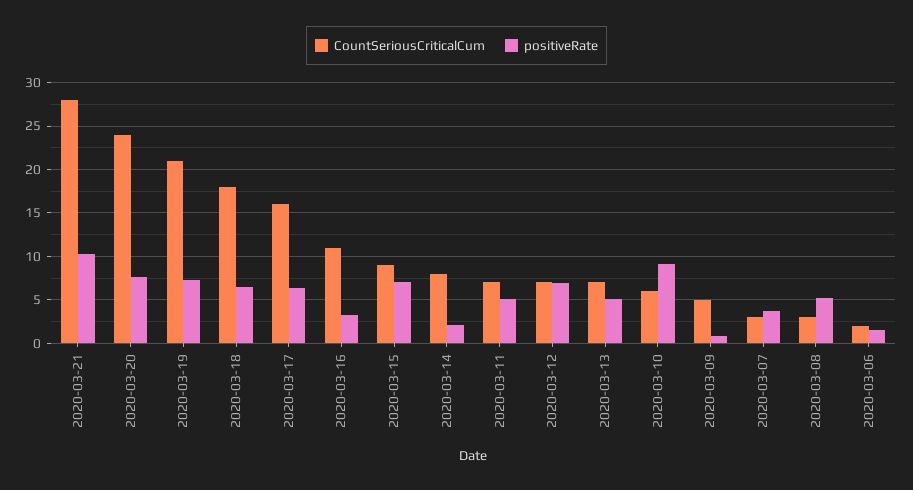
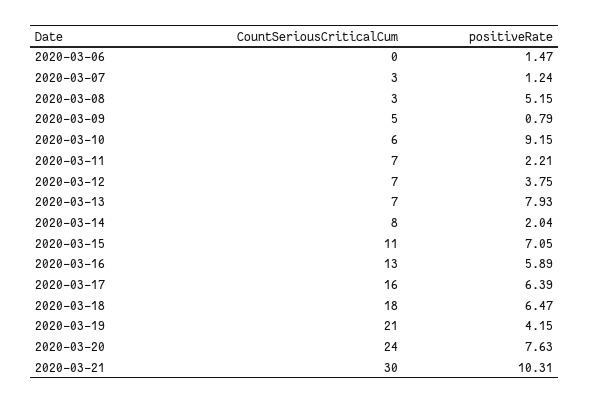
CountSeriousCriticalCum, 2020-03-21: 28 -> 30
positiveRate, 2020-03-19: 7 -> 4.15
CountSeriousCriticalCum, 2020-03-16: 11 -> 13
positiveRate, 2020-03-16: 3 -> 5.89
CountSeriousCriticalCum, 2020-03-15: 9 -> 11
positiveRate, 2020-03-11: 5 -> 2.21
positiveRate, 2020-03-12: 7 -> 3.75
positiveRate, 2020-03-13: 5 -> 7.93
positiveRate, 2020-03-07: 4 -> 1.24
CountSeriousCriticalCum, 2020-03-06: 2 -> 0

